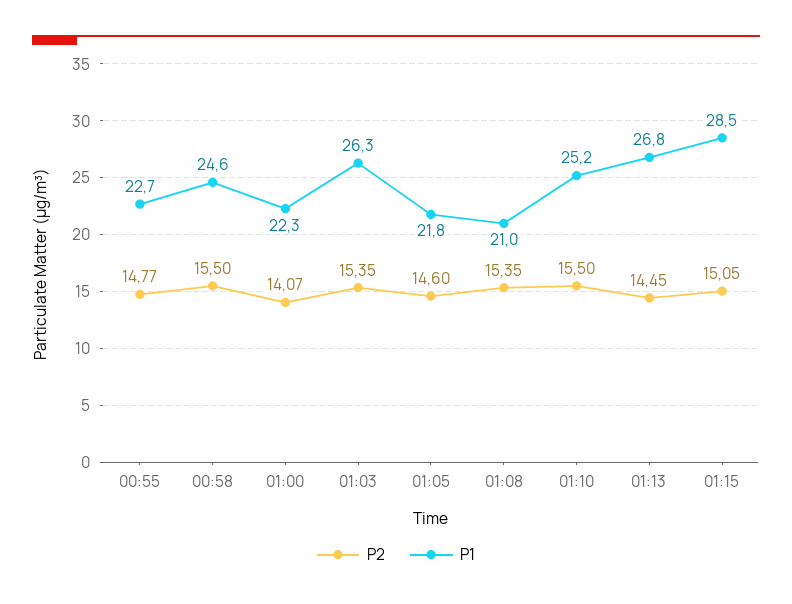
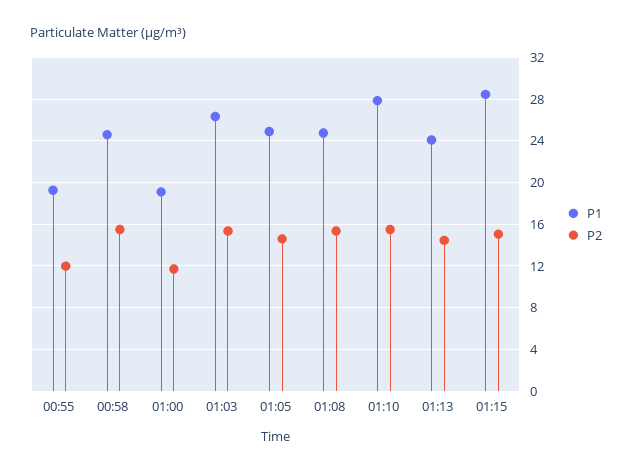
P2, 00:55: 14.77 -> 12
P1, 00:55: 22.7 -> 19
P2, 01:00: 14.07 -> 12
P1, 01:00: 22.3 -> 19
P1, 01:05: 21.8 -> 25
P1, 01:08: 21 -> 25
P1, 01:10: 25.2 -> 28
P1, 01:13: 26.8 -> 24

